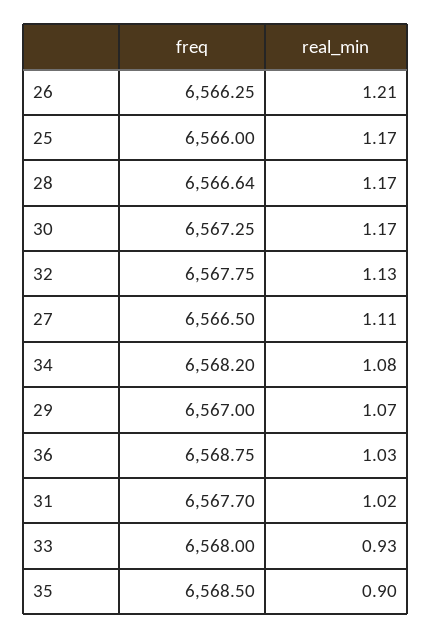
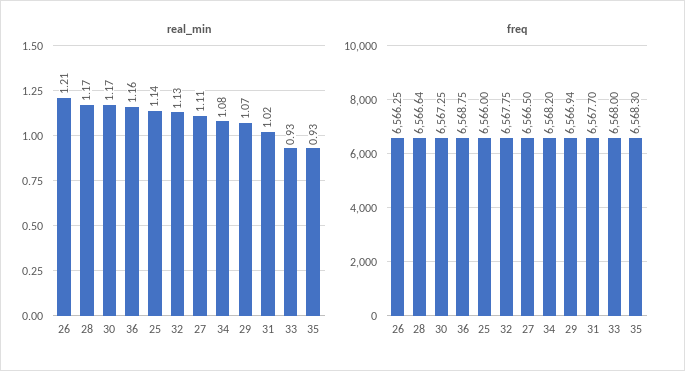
real_min, 25: 1.17 -> 1.14
freq, 29: 6567 -> 6566.94
real_min, 36: 1.03 -> 1.16
freq, 35: 6568.5 -> 6568.3
real_min, 35: 0.9 -> 0.93

